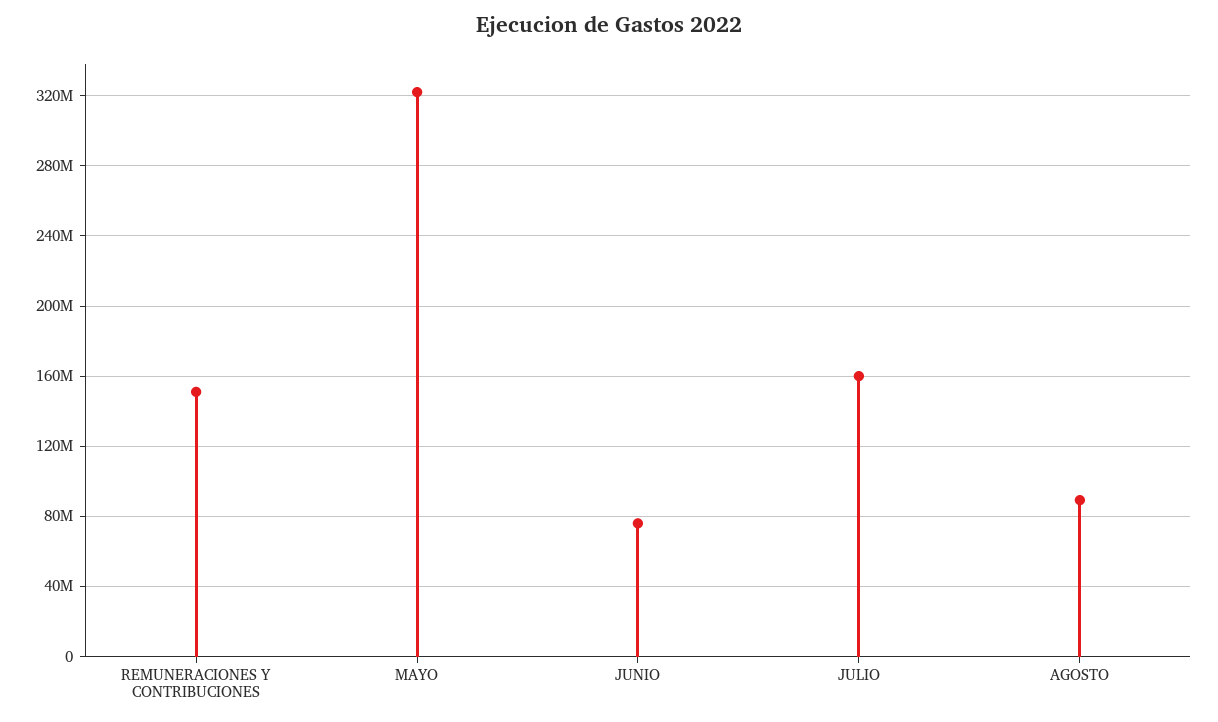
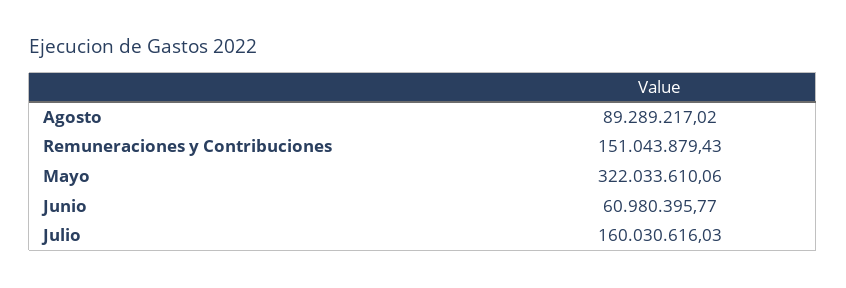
JUNIO: 75000000 -> 60980395.77

